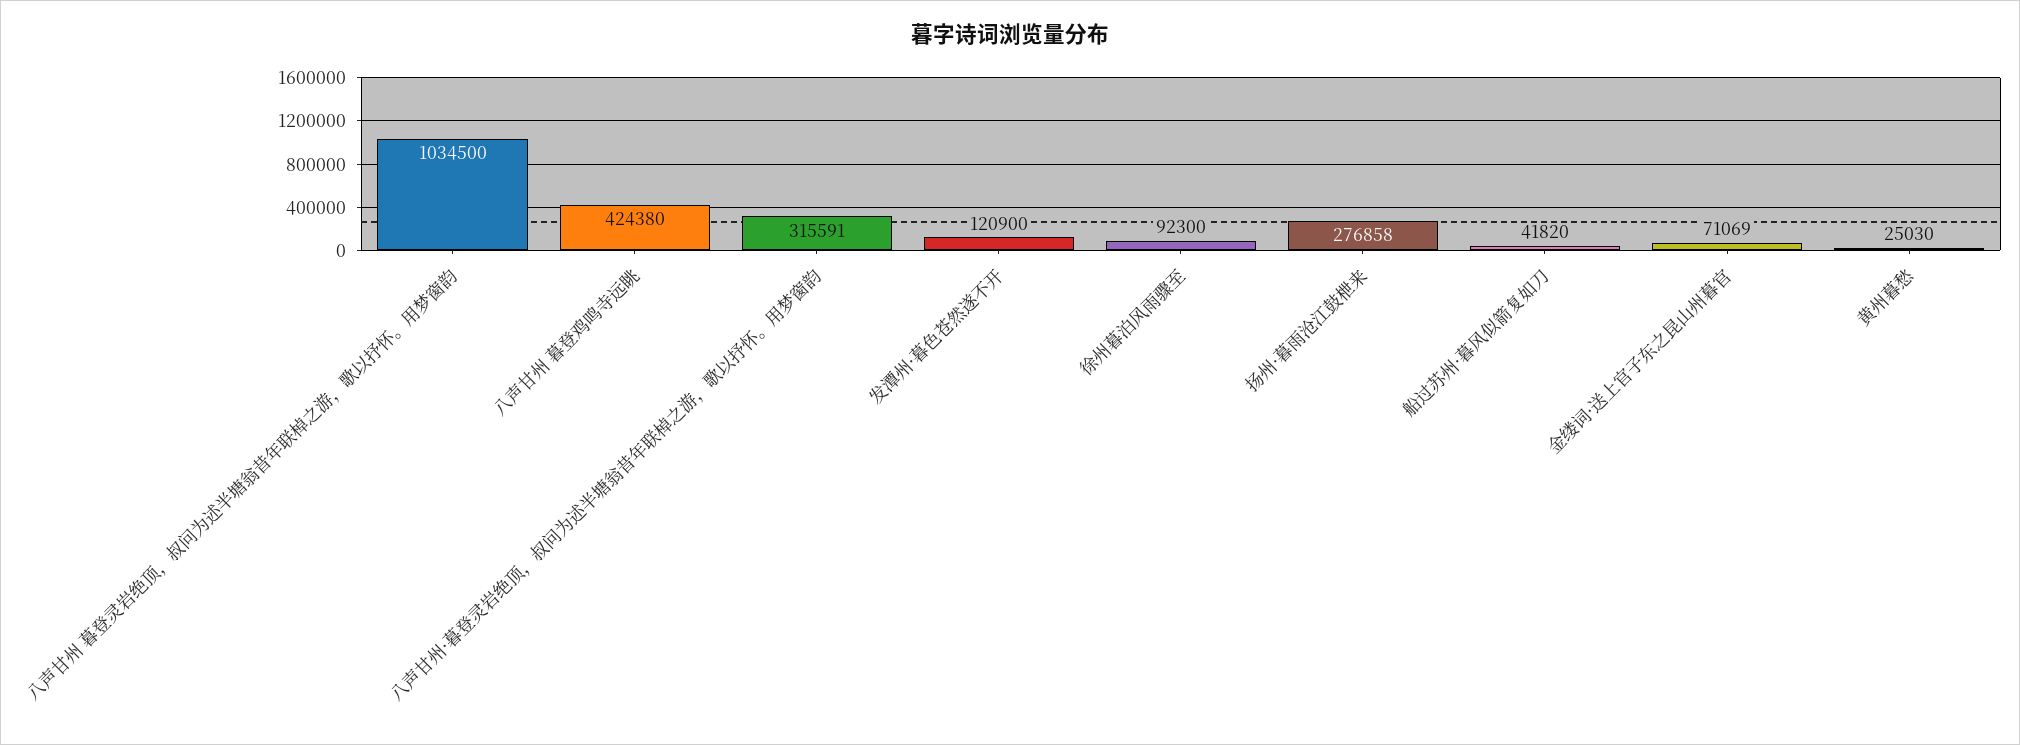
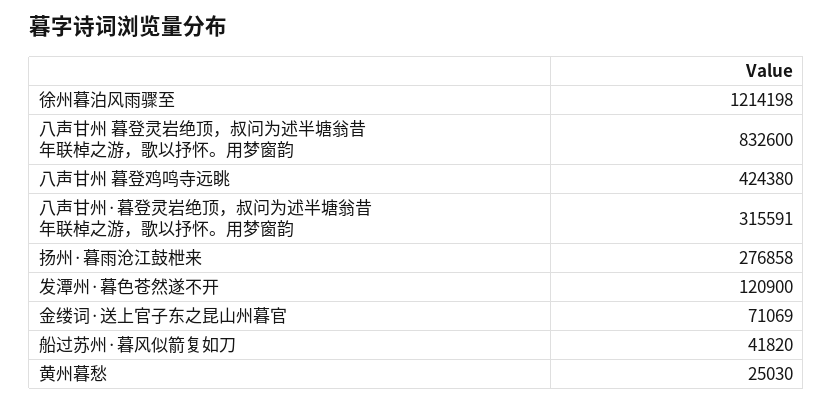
八声甘州 暮登灵岩绝顶，叔问为述半塘翁昔年联棹之游，歌以抒怀。用梦窗韵: 1034500 -> 832600
徐州暮泊风雨骤至: 92300 -> 1214198

